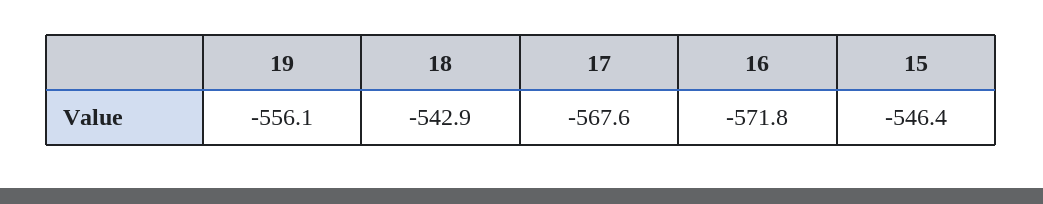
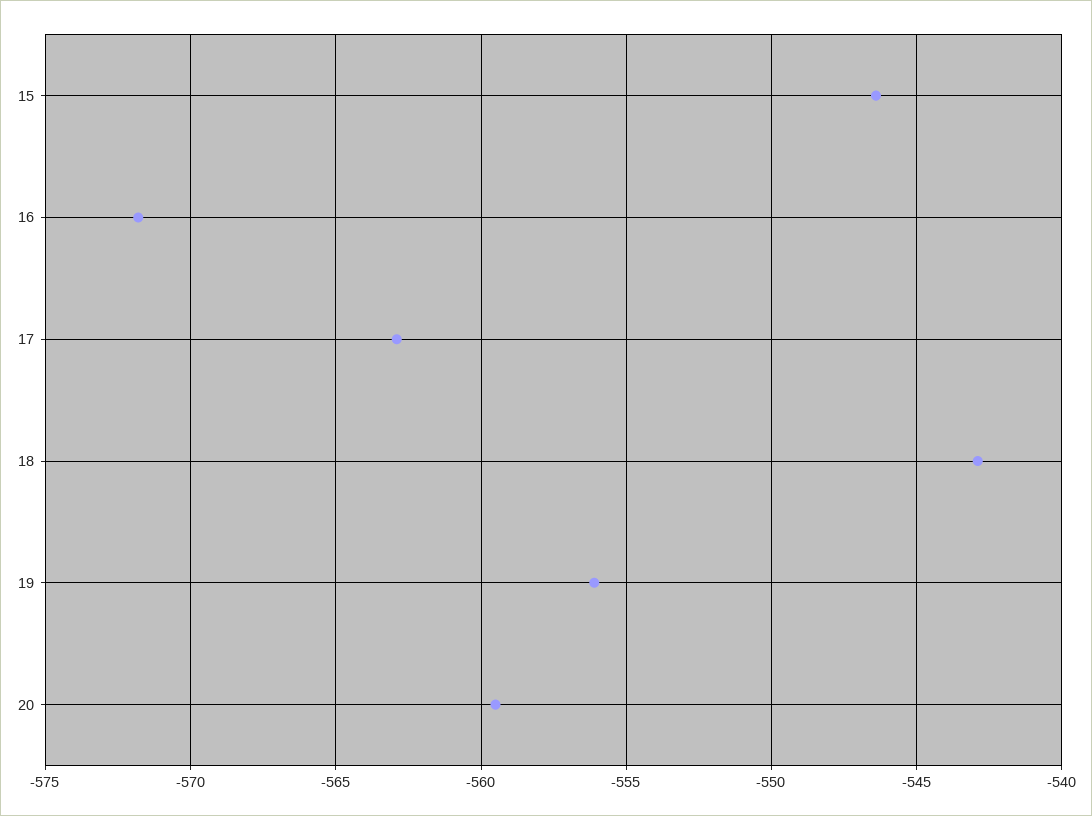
17: -567.6 -> -563
20: none -> -559.5

